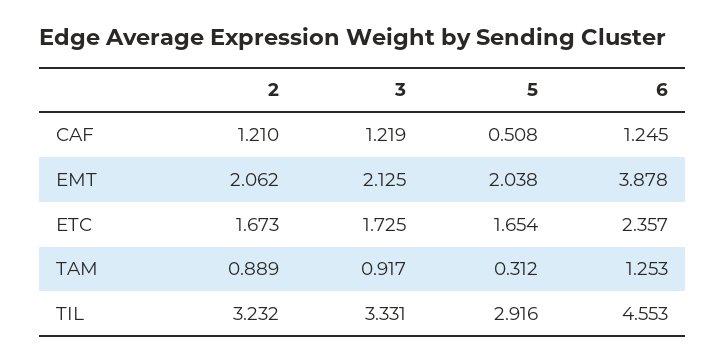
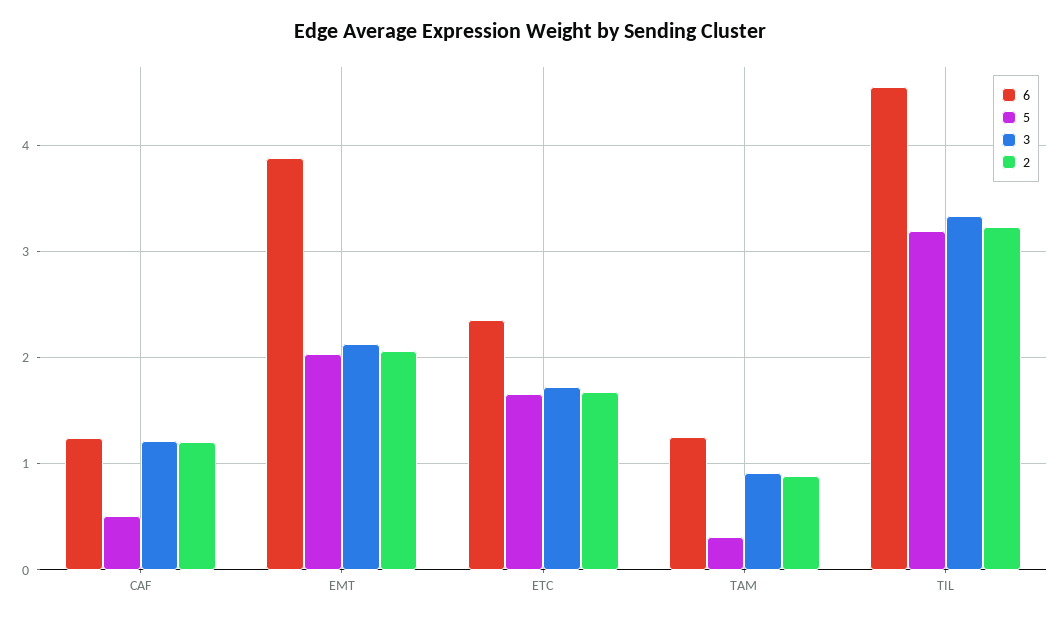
5, TIL: 2.916 -> 3.2

